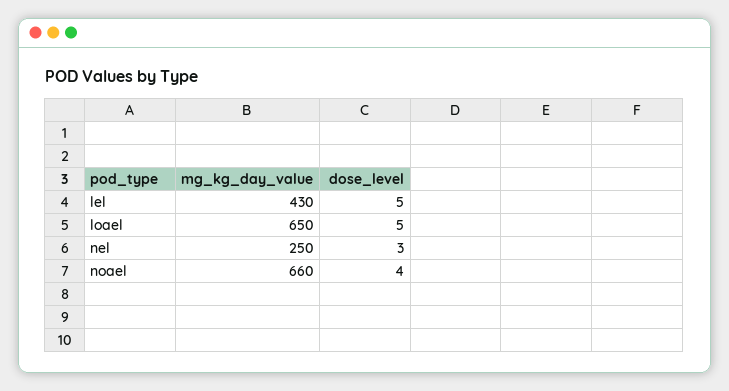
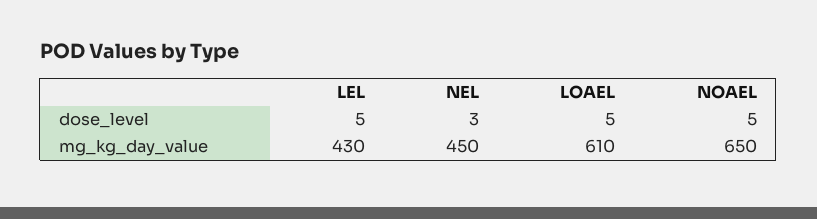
mg_kg_day_value, loael: 650 -> 610
mg_kg_day_value, nel: 250 -> 450
mg_kg_day_value, noael: 660 -> 650
dose_level, noael: 4 -> 5

